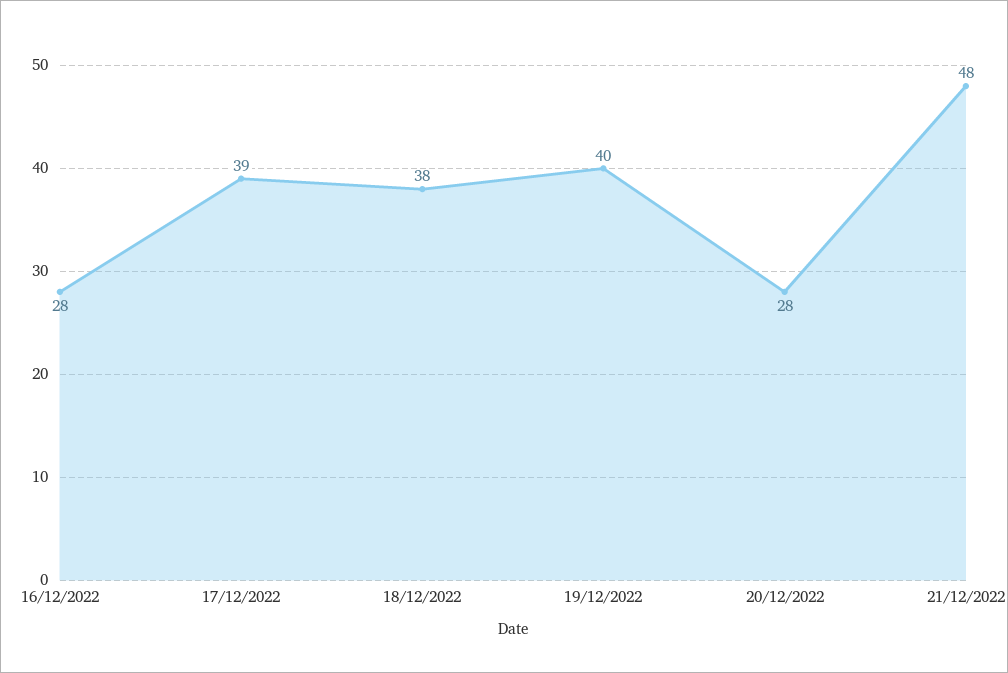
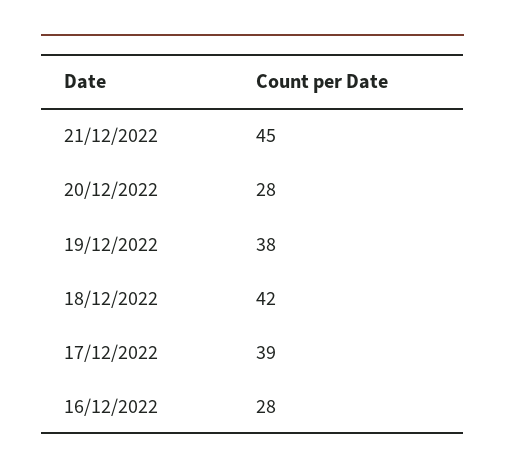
18/12/2022: 38 -> 42
19/12/2022: 40 -> 38
21/12/2022: 48 -> 45

